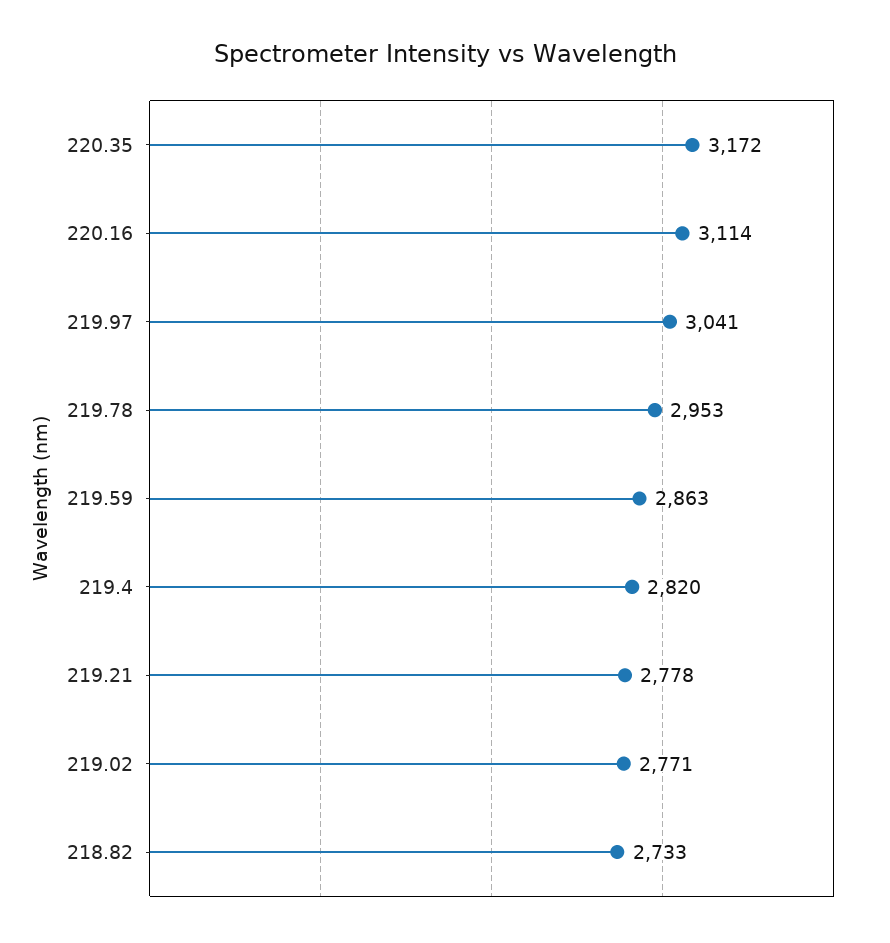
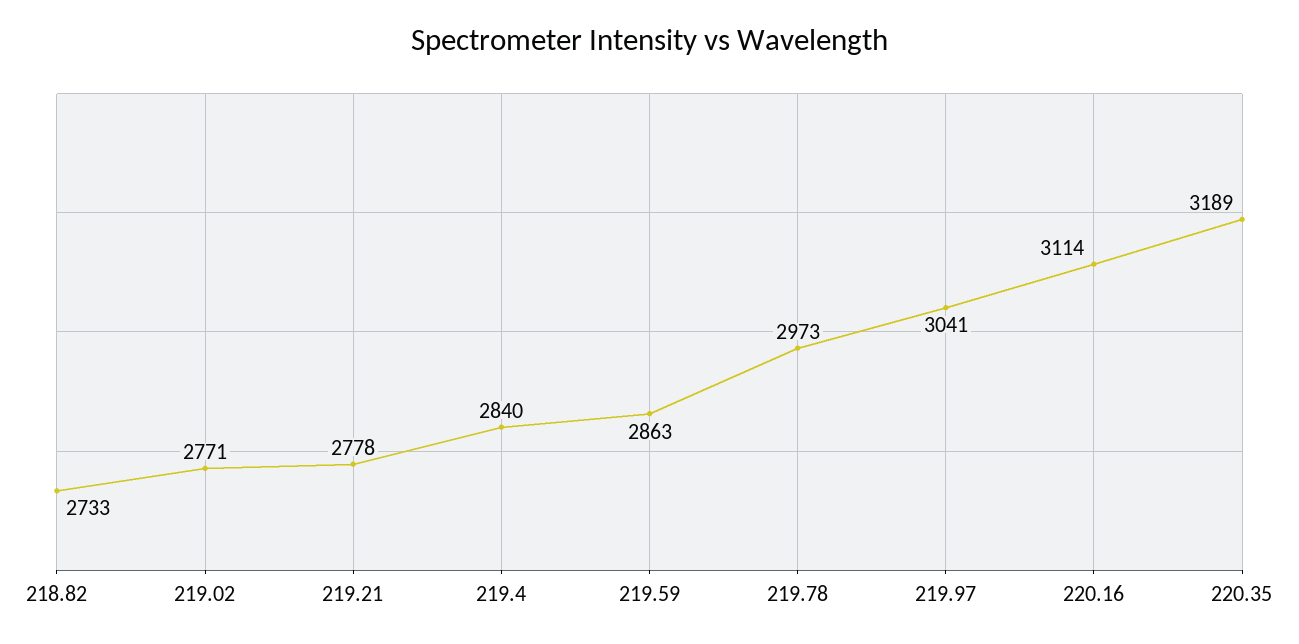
220.35: 3172 -> 3189
219.78: 2953 -> 2973
219.4: 2820 -> 2840

